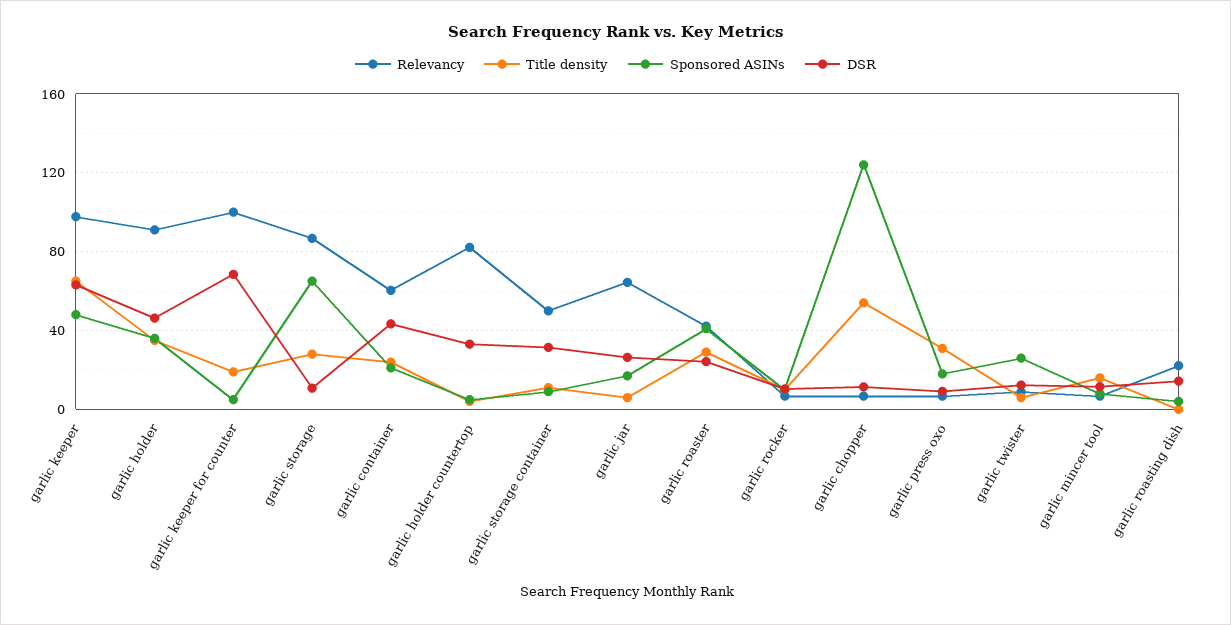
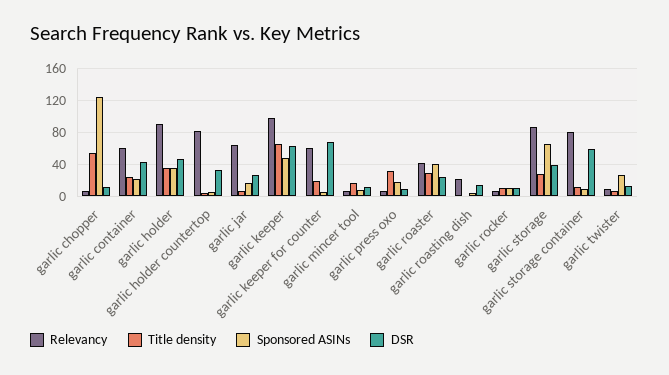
Relevancy, garlic keeper for counter: 100 -> 60
DSR, garlic storage: 10 -> 40
Relevancy, garlic storage container: 50 -> 80
DSR, garlic storage container: 30 -> 60

